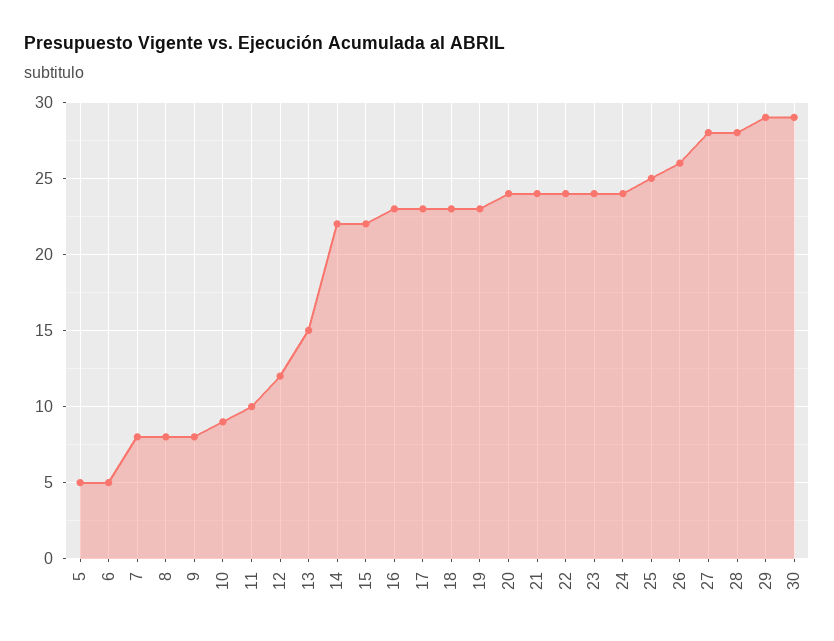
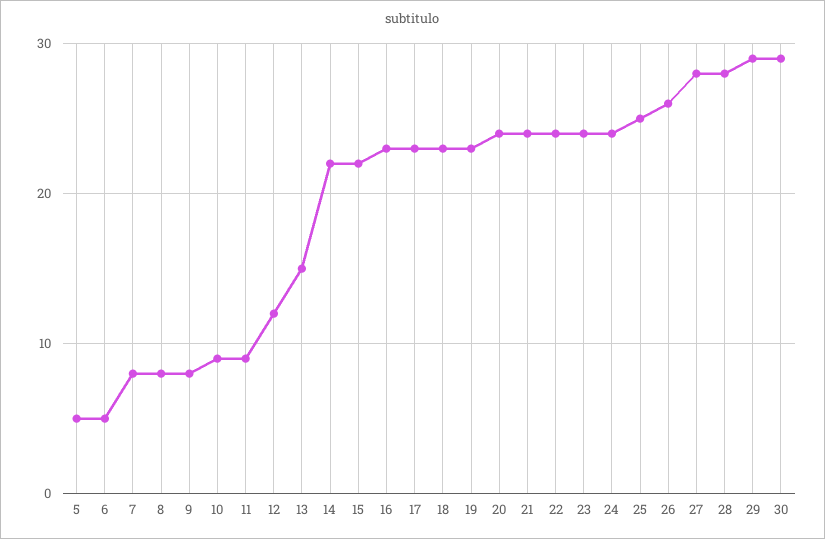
11: 10 -> 9

